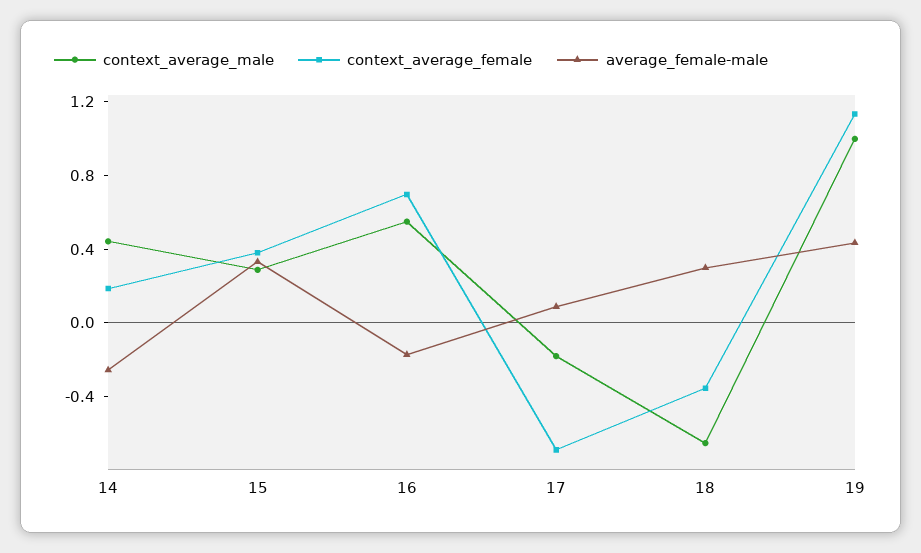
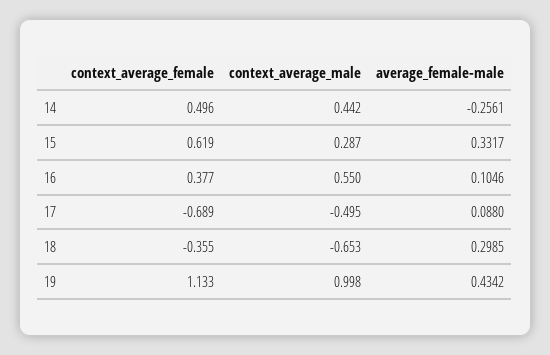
context_average_female, 14: 0.2 -> 0.496
context_average_female, 15: 0.4 -> 0.619
context_average_female, 16: 0.7 -> 0.377
average_female-male, 16: -0.2 -> 0.1046
context_average_male, 17: -0.2 -> -0.495

